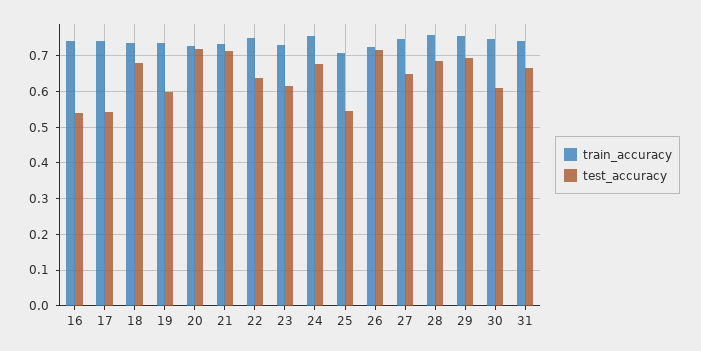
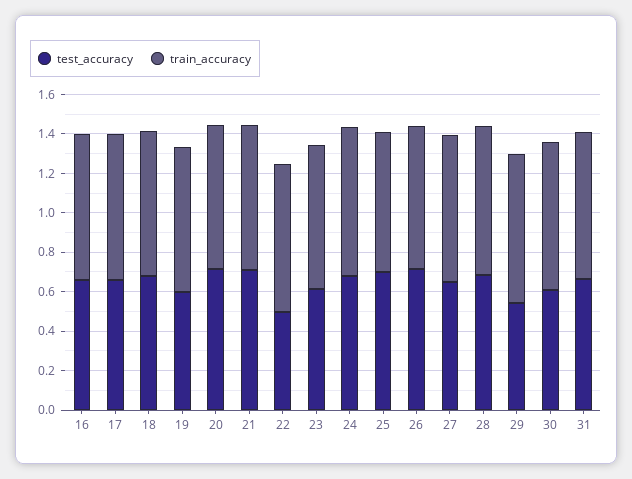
test_accuracy, 16: 0.54 -> 0.65
test_accuracy, 17: 0.54 -> 0.65
test_accuracy, 22: 0.64 -> 0.5
test_accuracy, 25: 0.54 -> 0.7
test_accuracy, 29: 0.7 -> 0.55

